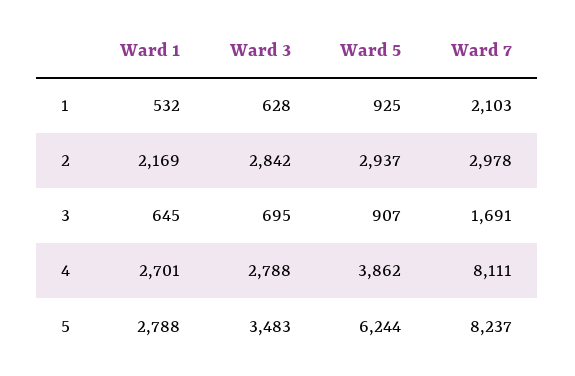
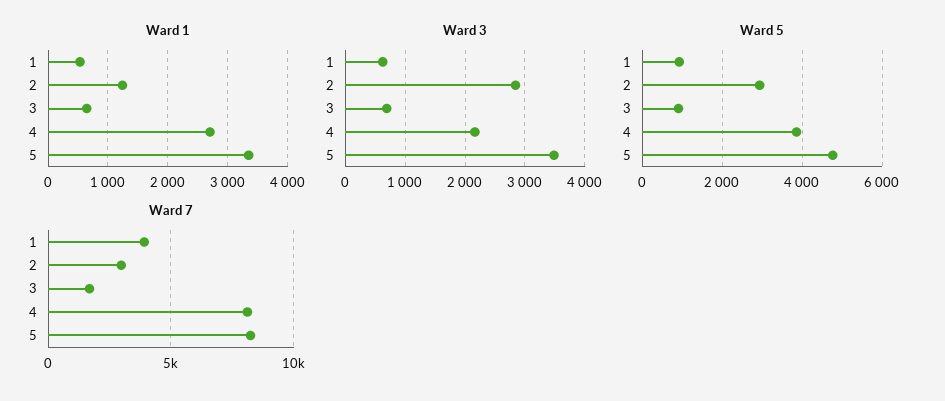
Ward 7, 1: 2103 -> 4000
Ward 1, 2: 2169 -> 1200
Ward 3, 4: 2788 -> 2200
Ward 1, 5: 2788 -> 3400
Ward 5, 5: 6244 -> 4800

